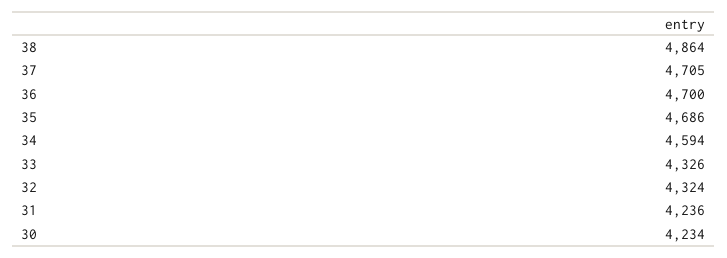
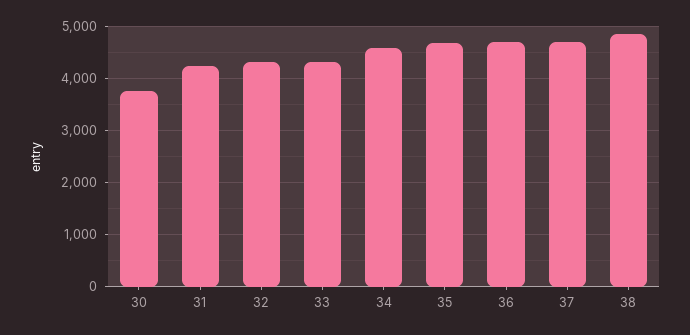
30: 4234 -> 3800

